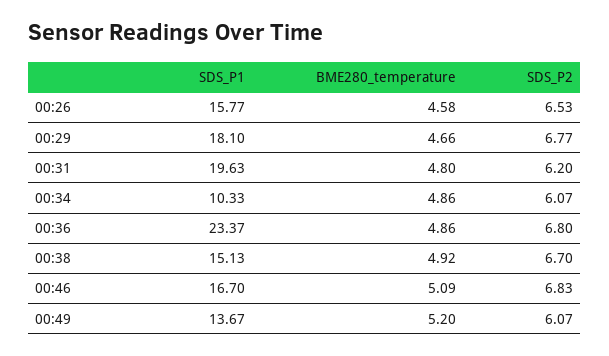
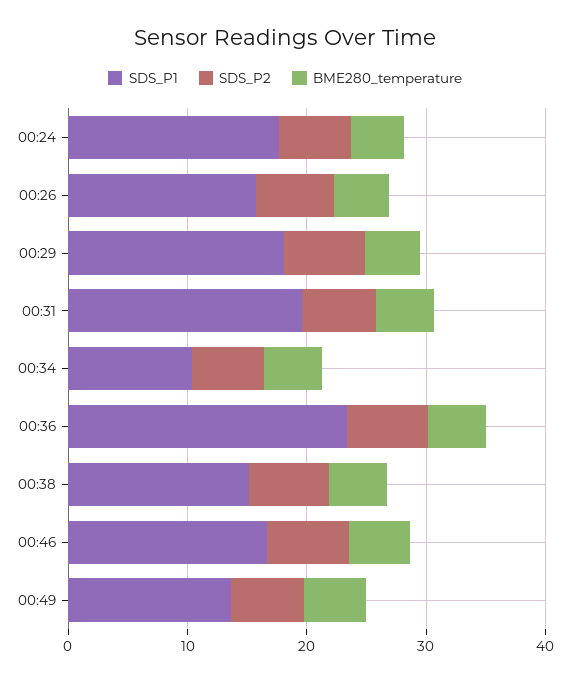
SDS_P1, 00:24: none -> 18
SDS_P2, 00:24: none -> 6
BME280_temperature, 00:24: none -> 4

